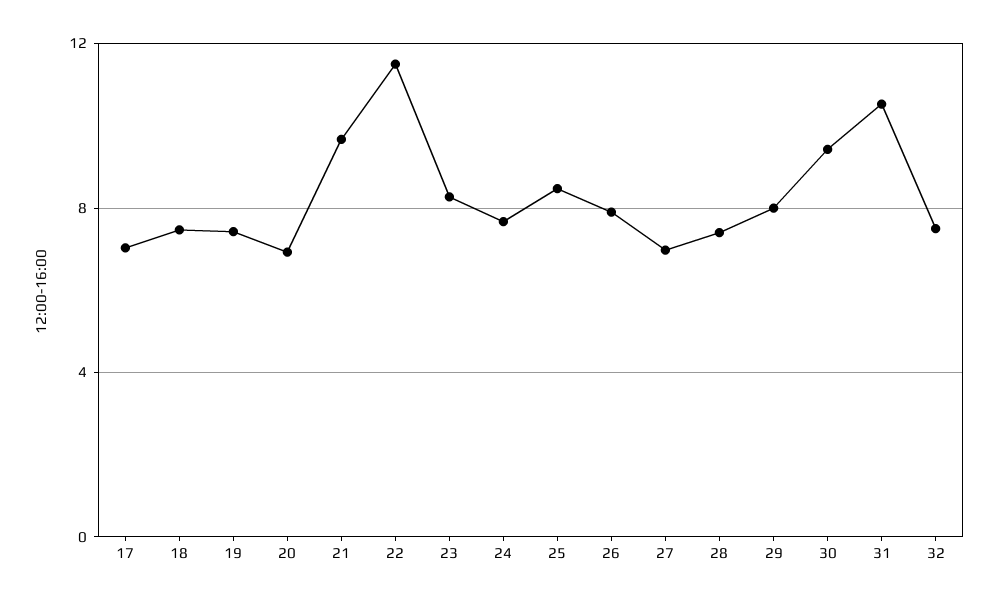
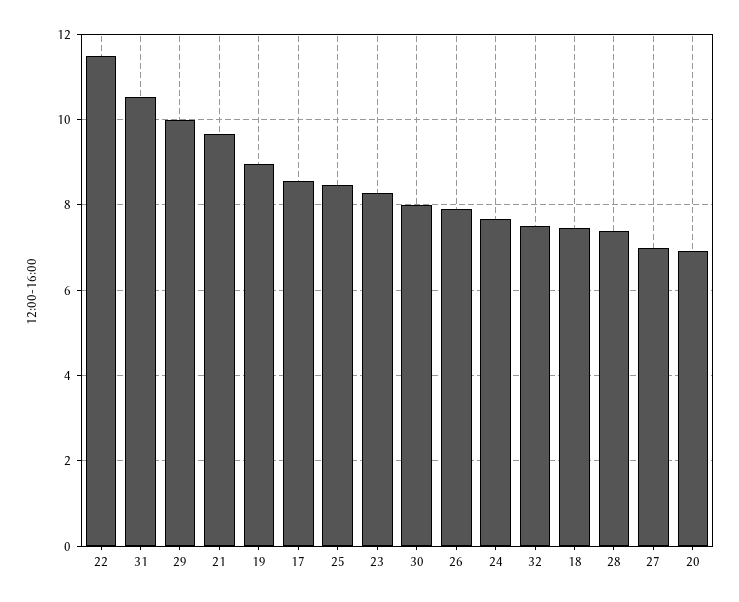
17: 7 -> 8.6
19: 7.5 -> 9
29: 8 -> 10
30: 9.5 -> 8

